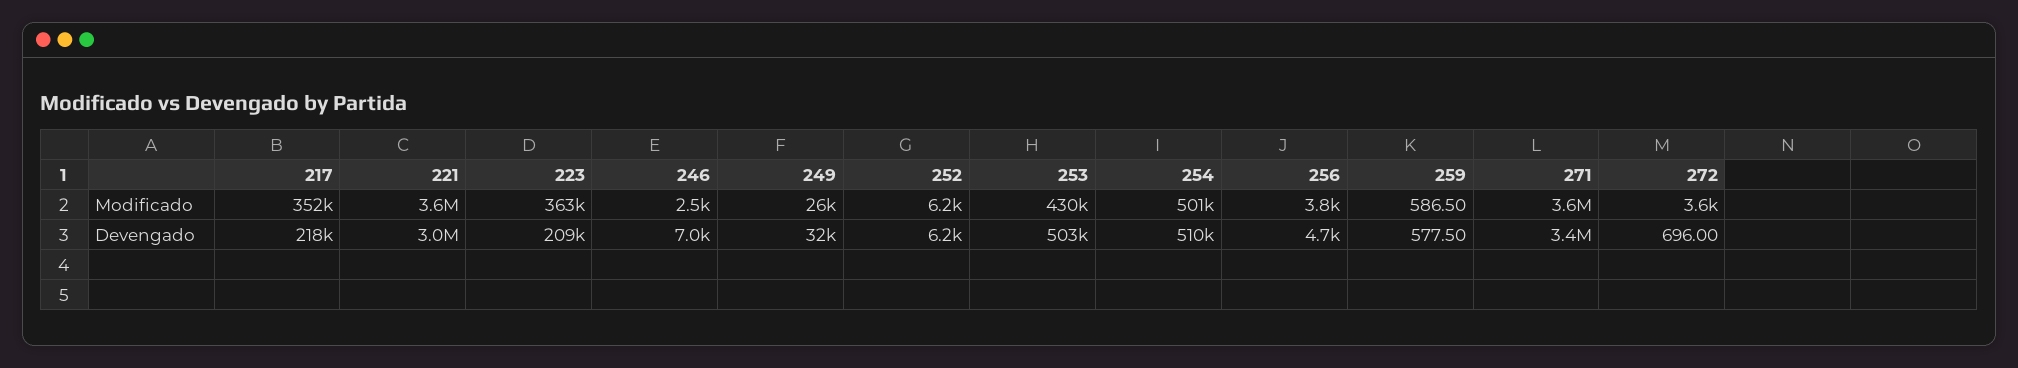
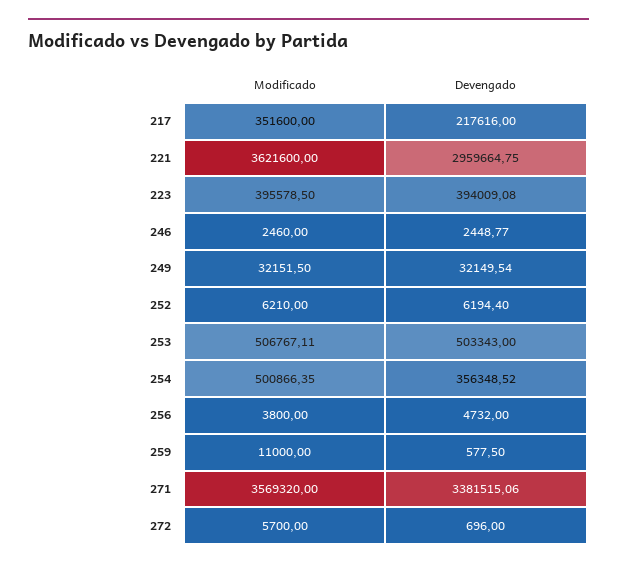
223, Modificado: 363000 -> 395578.5
249, Modificado: 26000 -> 32151.5
253, Modificado: 430000 -> 506767.11
259, Modificado: 586.5 -> 11000
272, Modificado: 3600 -> 5700
223, Devengado: 209000 -> 394009.08
246, Devengado: 7000 -> 2448.77
254, Devengado: 510000 -> 356348.52

